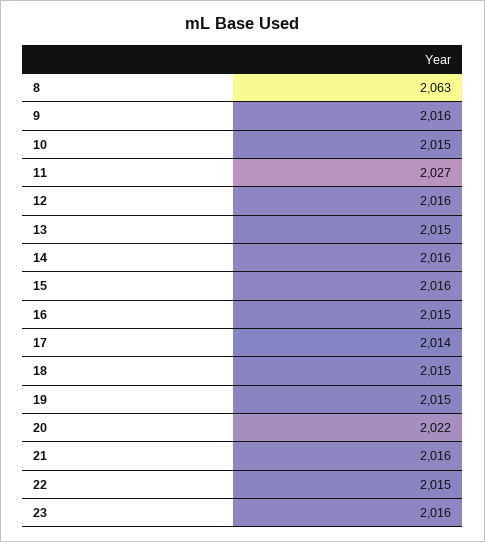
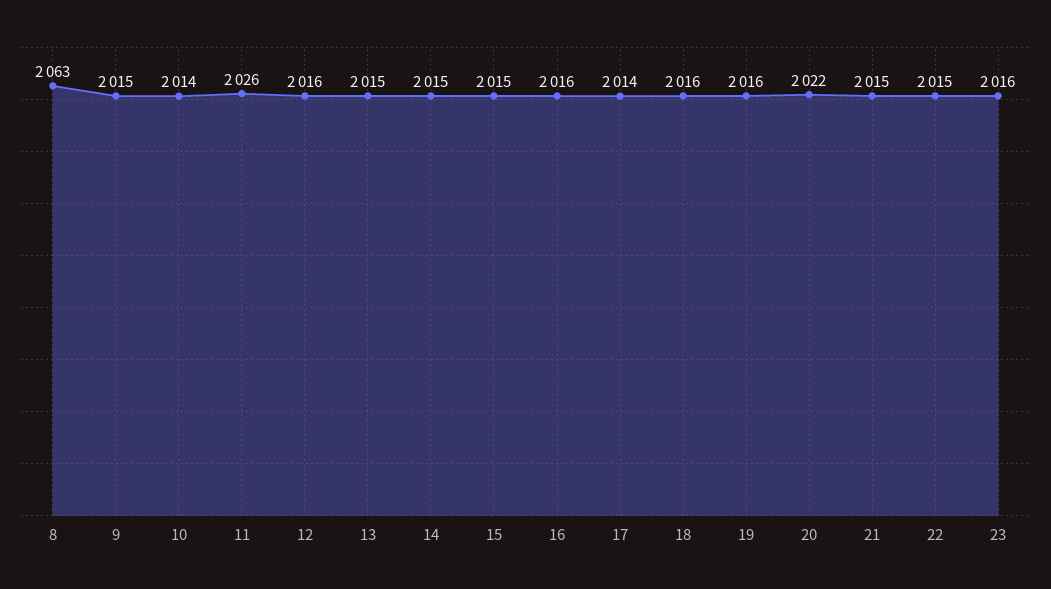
9: 2016 -> 2015
10: 2015 -> 2014
11: 2027 -> 2026
14: 2016 -> 2015
15: 2016 -> 2015
16: 2015 -> 2016
18: 2015 -> 2016
19: 2015 -> 2016
21: 2016 -> 2015

